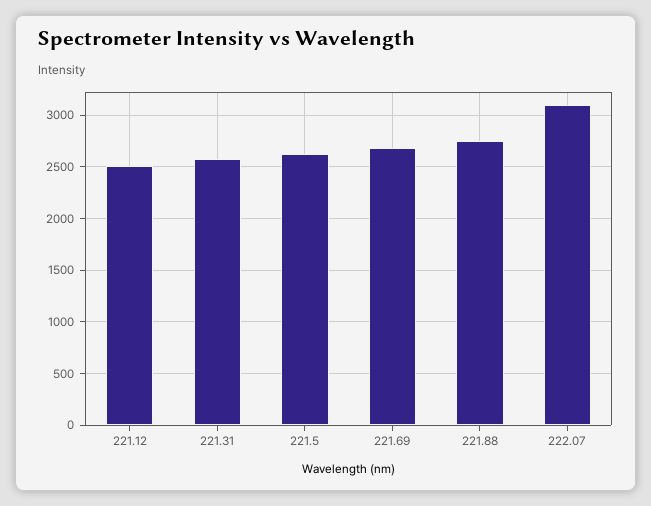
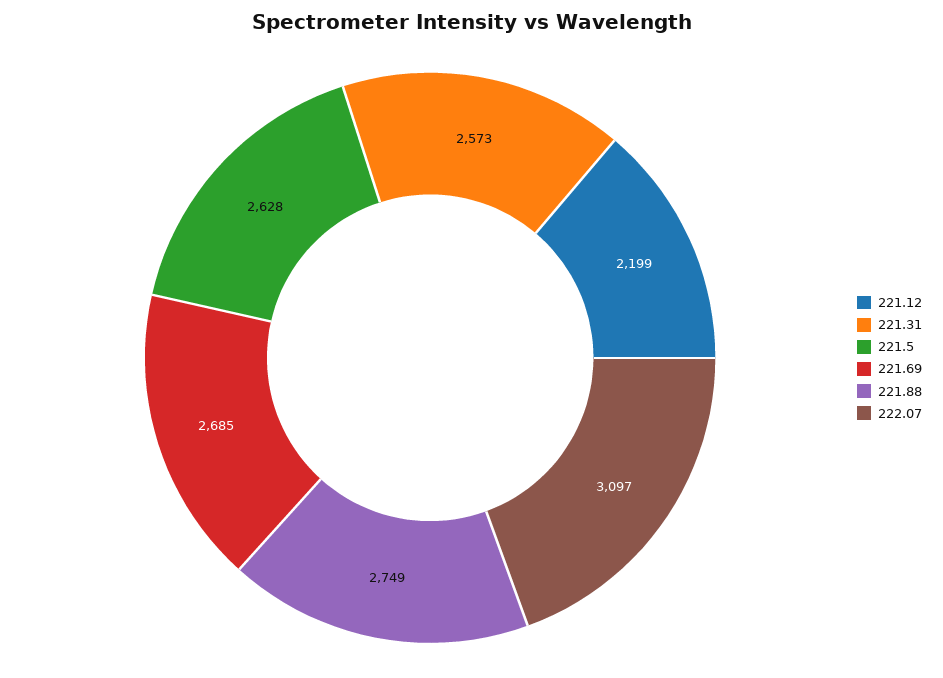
221.12: 2500 -> 2199

